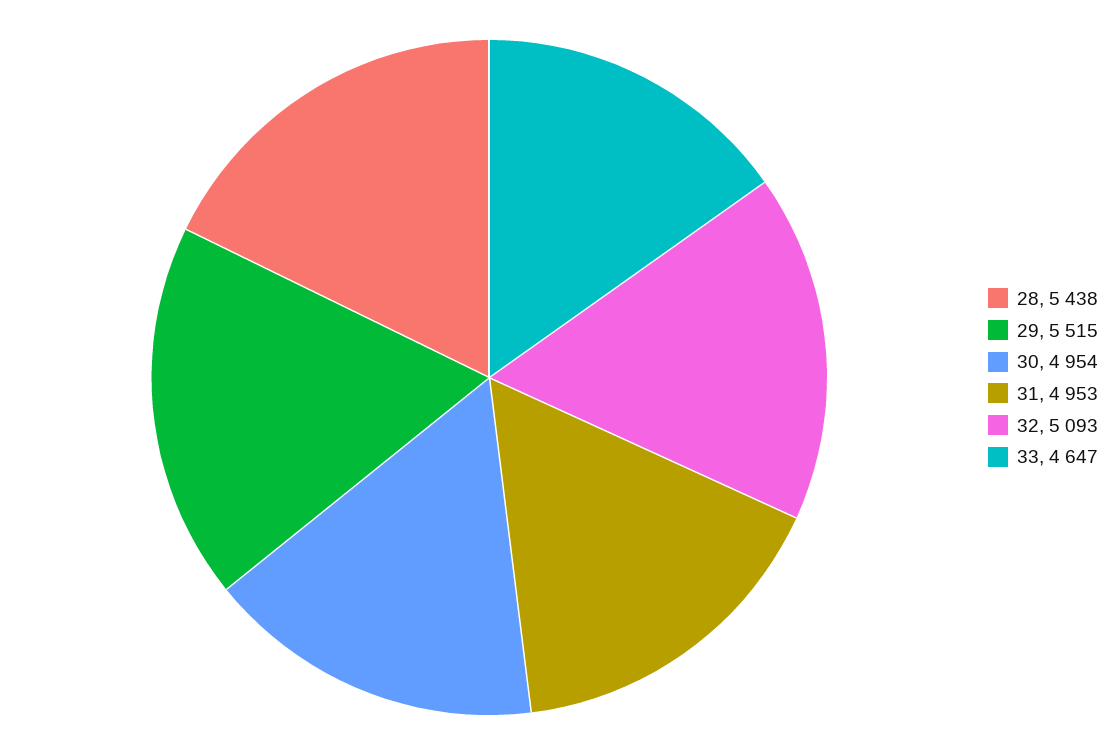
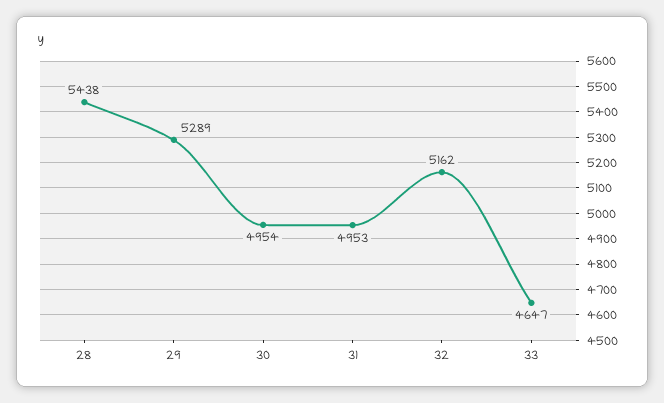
29: 5515 -> 5289
32: 5093 -> 5162

